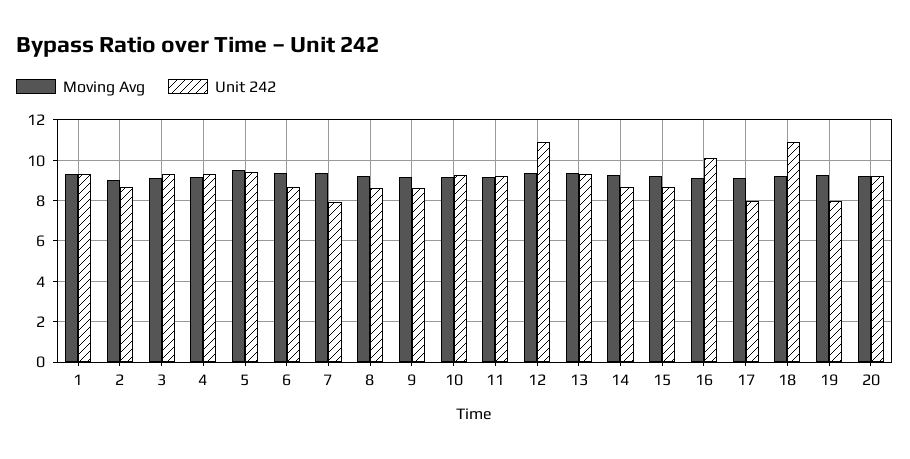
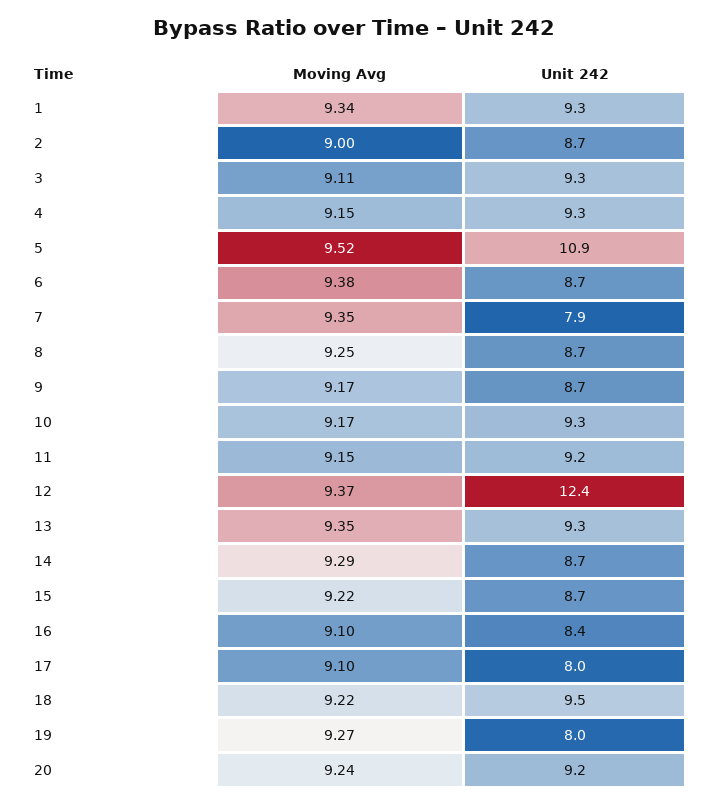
Unit 242, 5: 9.5 -> 10.9
Unit 242, 12: 11 -> 12.4
Unit 242, 16: 10 -> 8.4
Unit 242, 18: 11 -> 9.5

